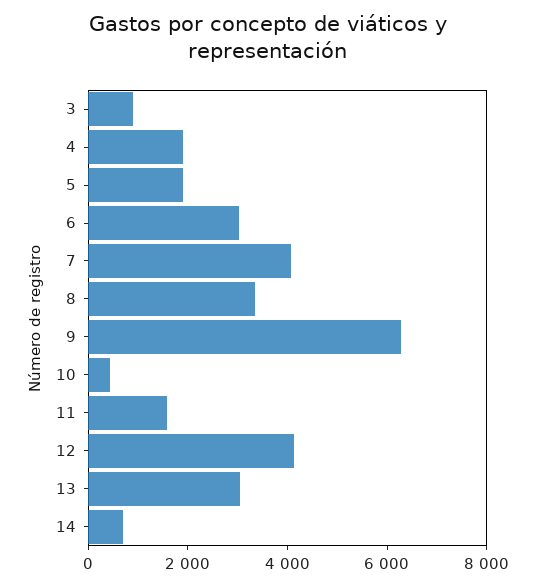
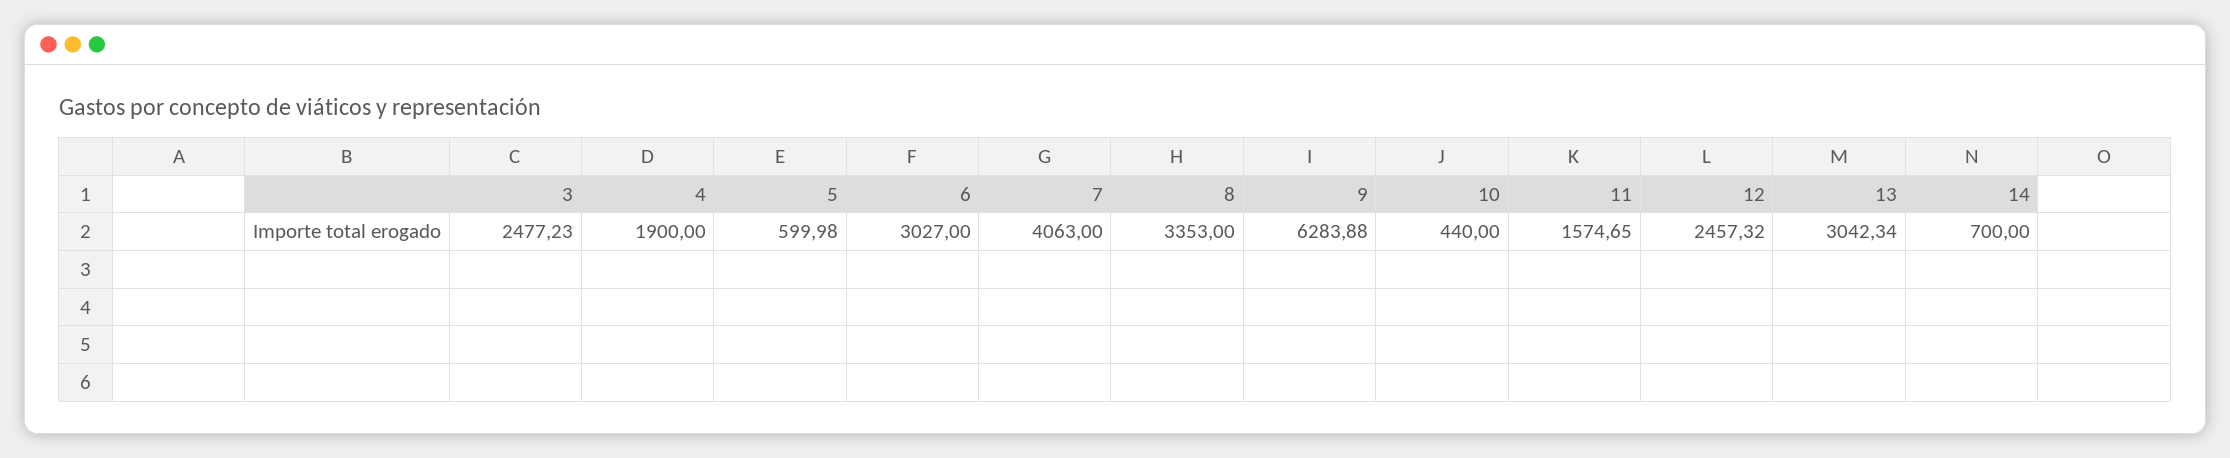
3: 1000 -> 2477.23
5: 2000 -> 599.98
12: 4000 -> 2457.32

